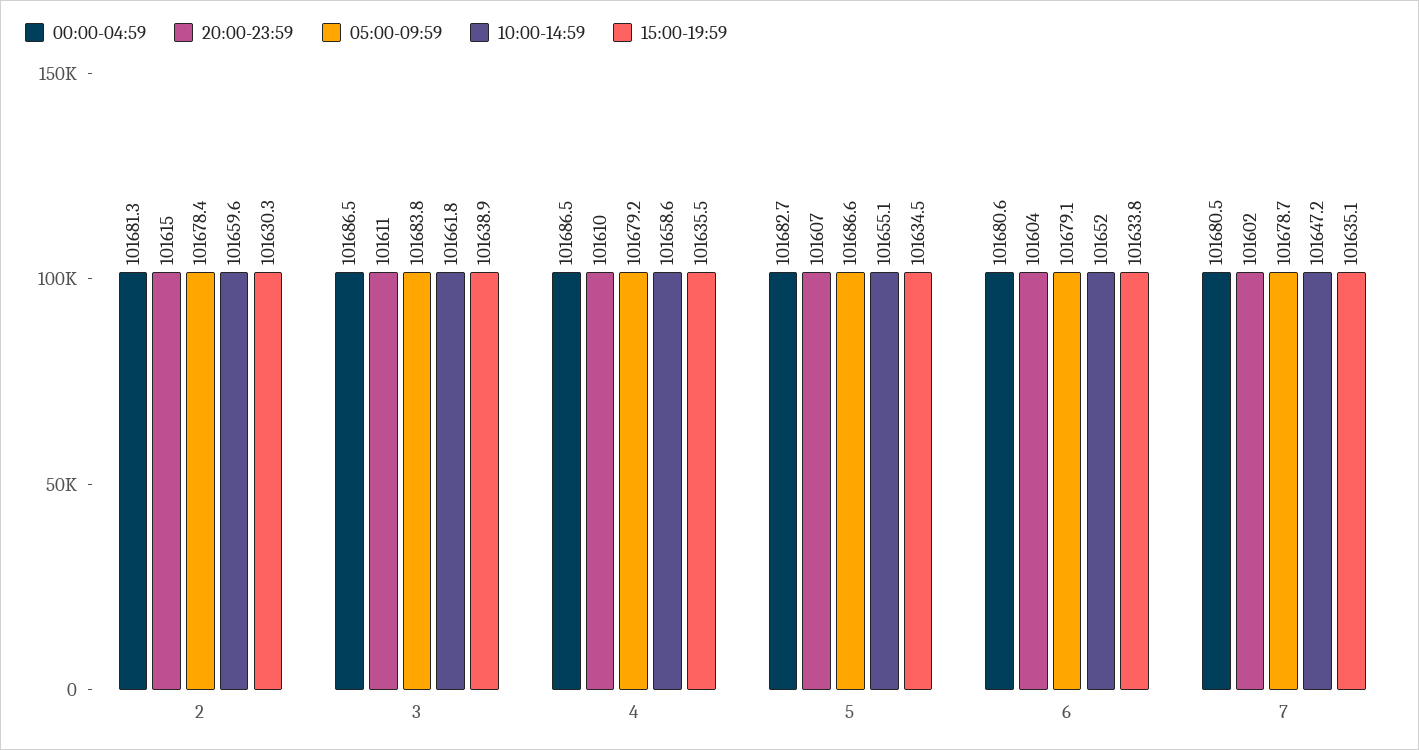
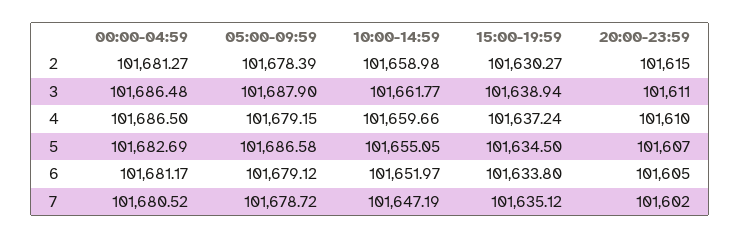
10:00-14:59, 2: 101659.6 -> 101658.98
05:00-09:59, 3: 101683.8 -> 101687.9
10:00-14:59, 4: 101658.6 -> 101659.66
15:00-19:59, 4: 101635.5 -> 101637.24
00:00-04:59, 6: 101680.6 -> 101681.17
20:00-23:59, 6: 101604 -> 101605

